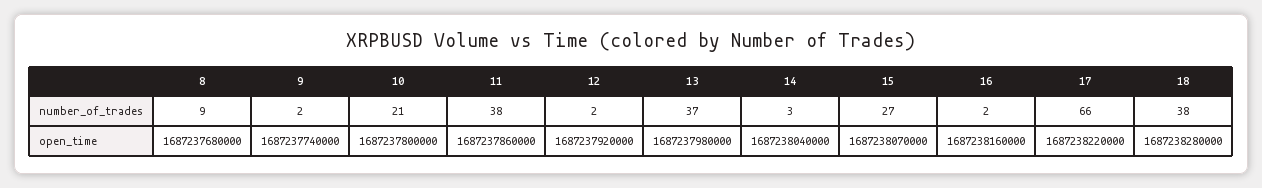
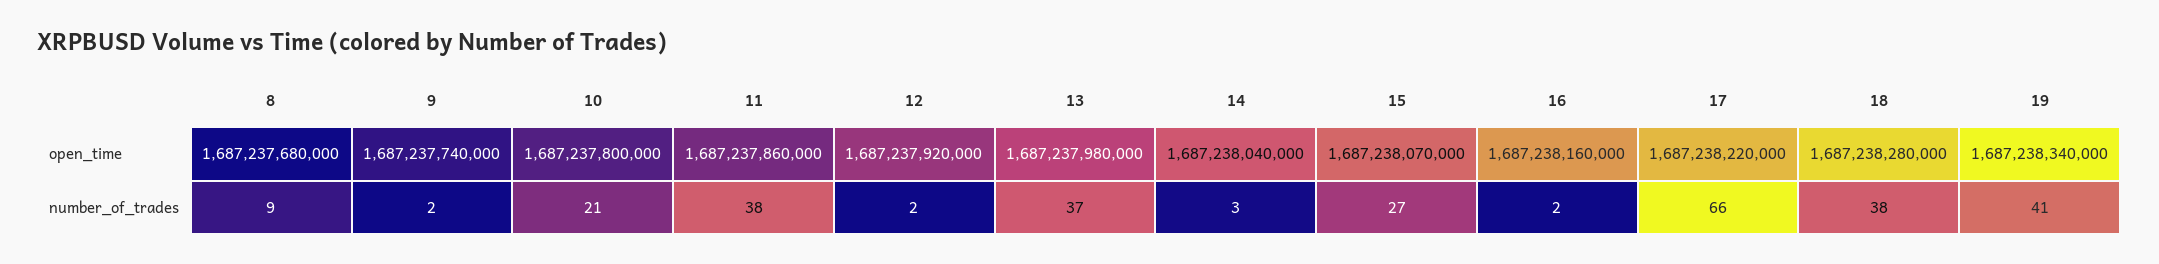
19, open_time: none -> 1687238340000
19, number_of_trades: none -> 41

